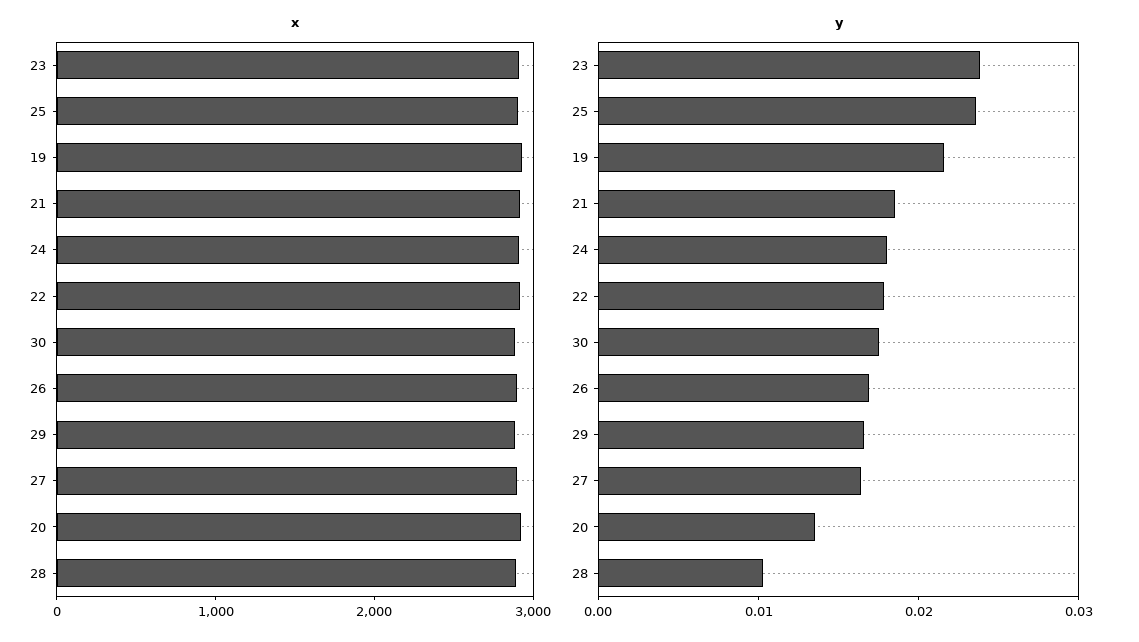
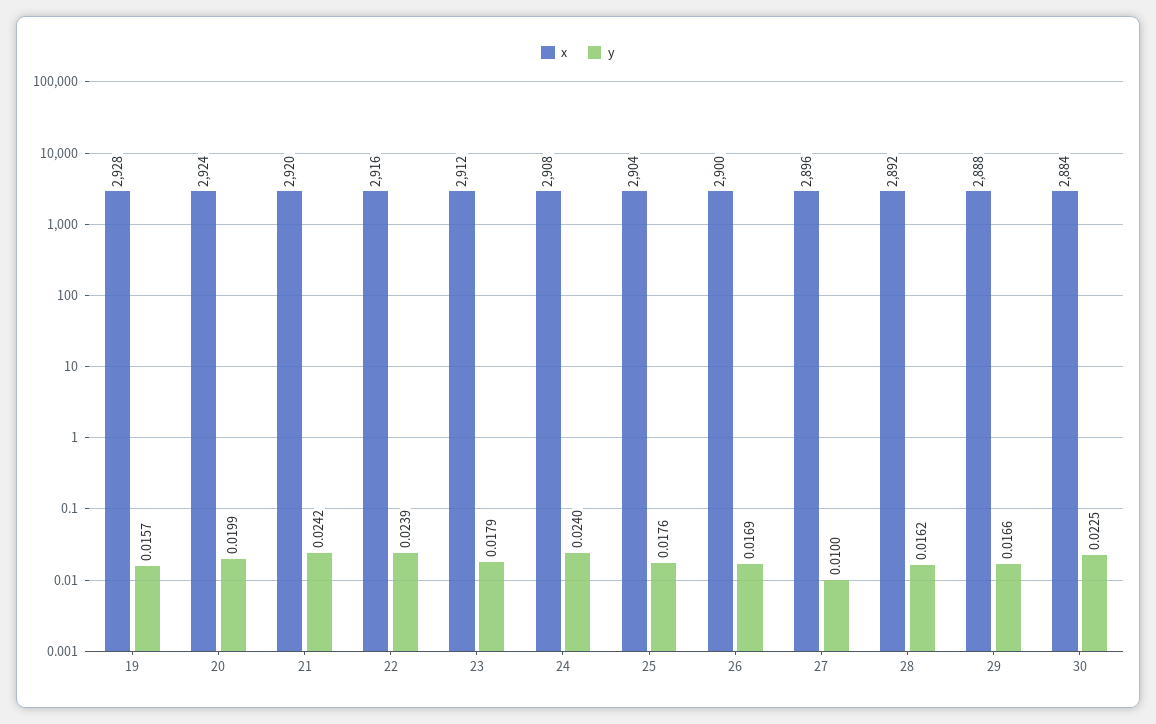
y, 23: 0.024 -> 0.0179
y, 25: 0.024 -> 0.0176
y, 19: 0.022 -> 0.0157
y, 21: 0.018 -> 0.0242
y, 24: 0.018 -> 0.024
y, 22: 0.018 -> 0.0239
y, 30: 0.018 -> 0.0225
y, 27: 0.016 -> 0.01
y, 20: 0.014 -> 0.0199
y, 28: 0.01 -> 0.0162

